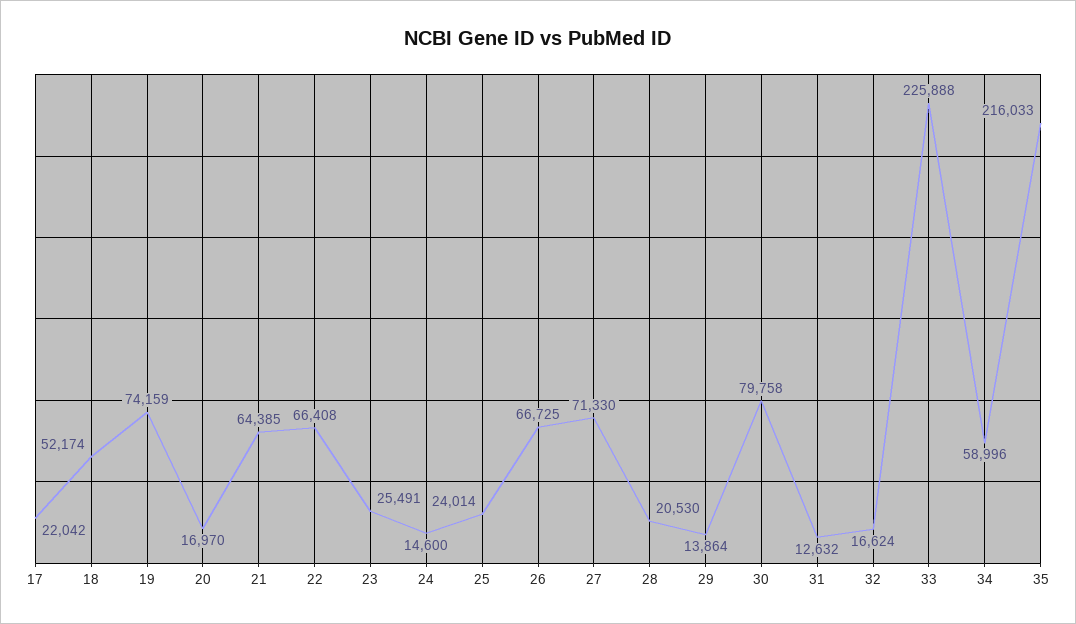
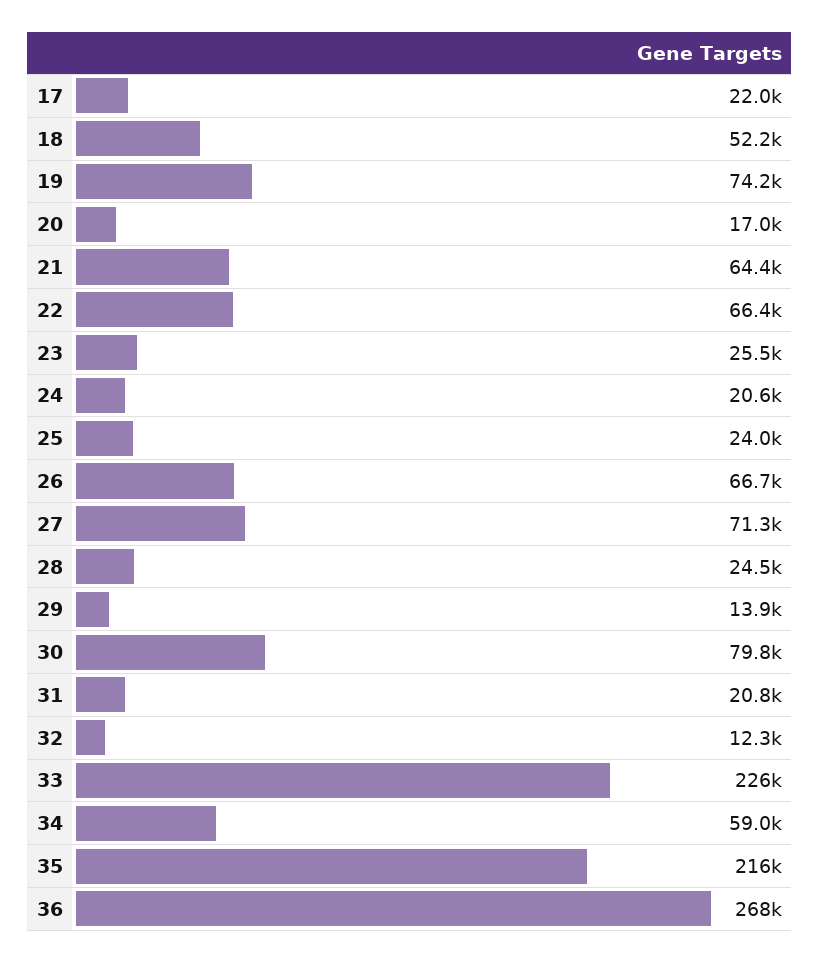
24: 14600 -> 20600
28: 20530 -> 24500
31: 12632 -> 20800
32: 16624 -> 12300
36: none -> 268000

